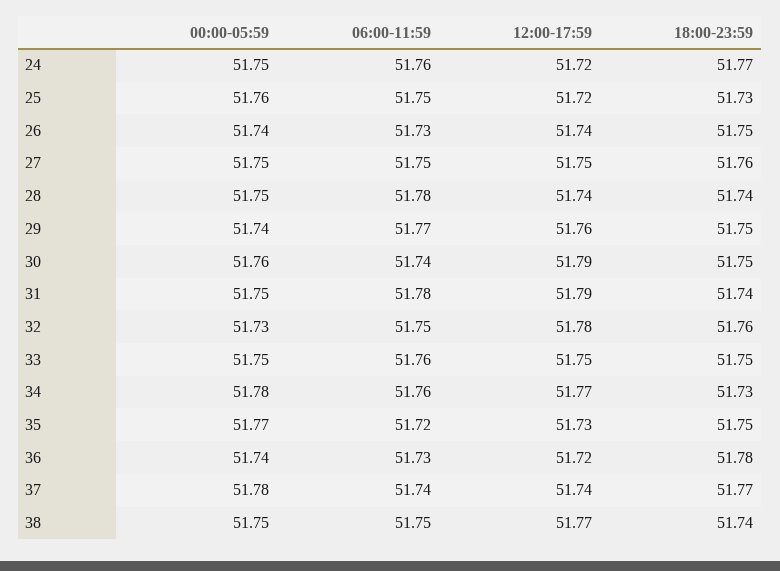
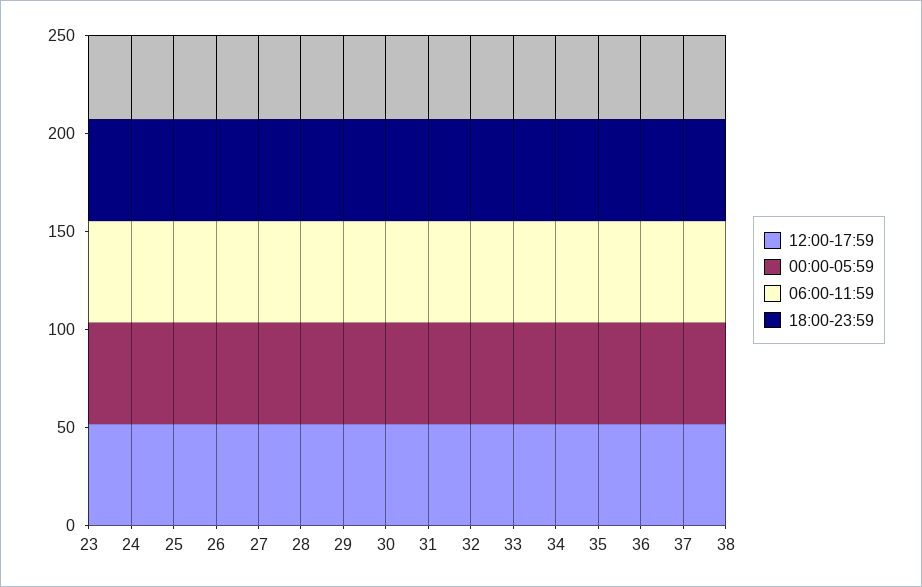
12:00-17:59, 23: none -> 50
00:00-05:59, 23: none -> 50
06:00-11:59, 23: none -> 50
18:00-23:59, 23: none -> 50

